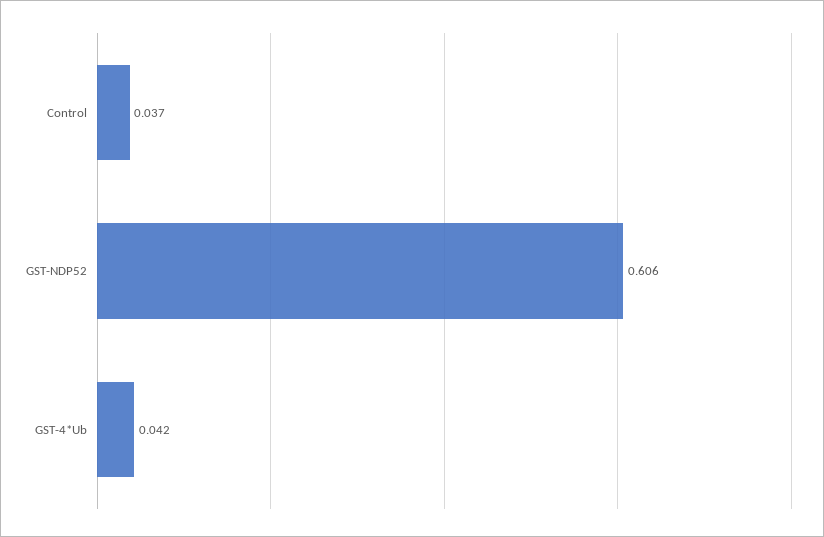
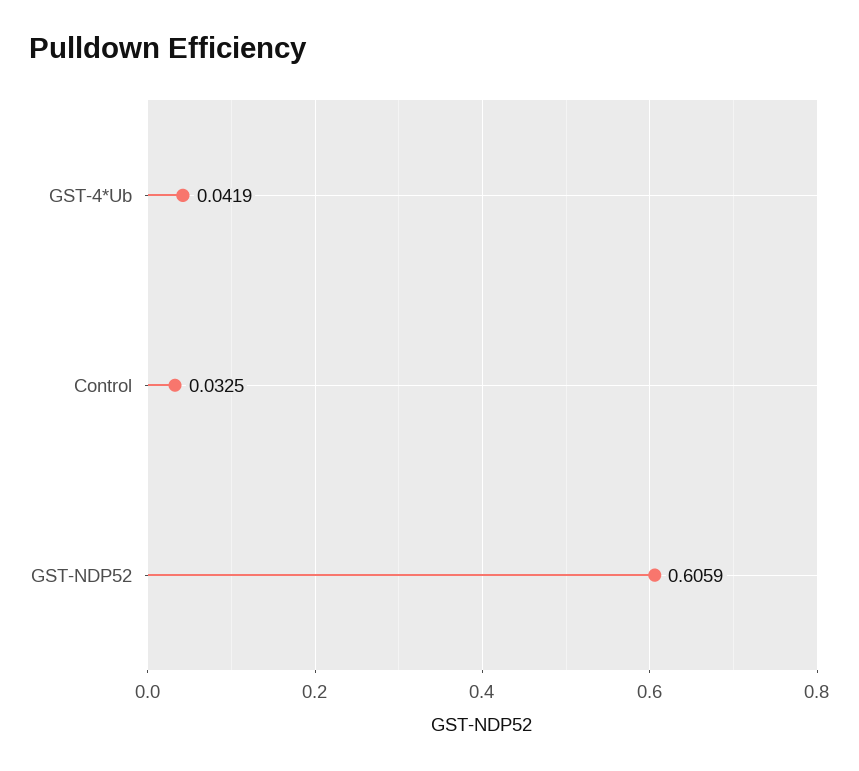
Control: 0.037 -> 0.0325

